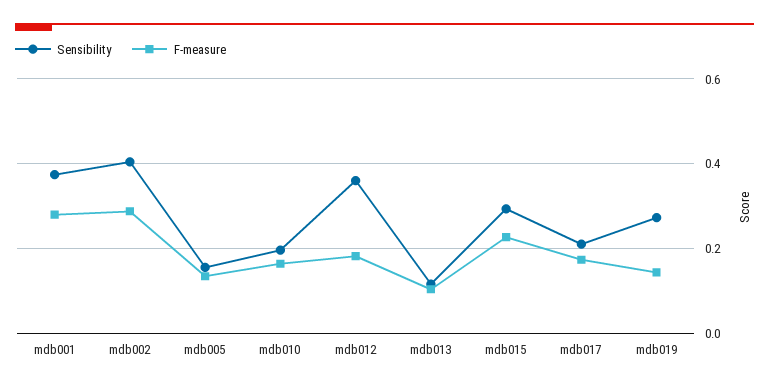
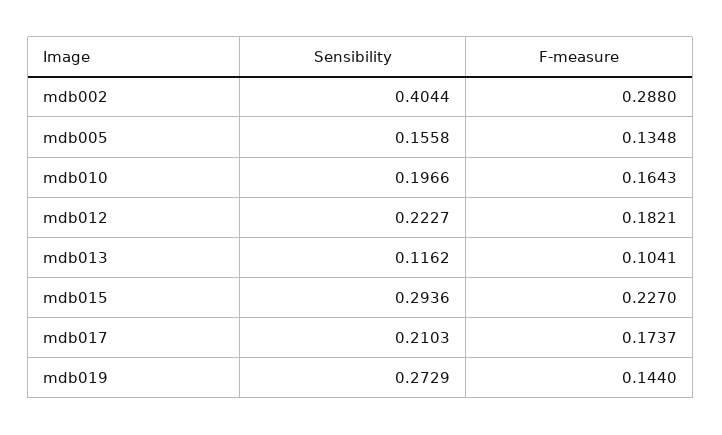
Sensibility, mdb001: 0.38 -> none
F-measure, mdb001: 0.28 -> none
Sensibility, mdb012: 0.36 -> 0.2227

